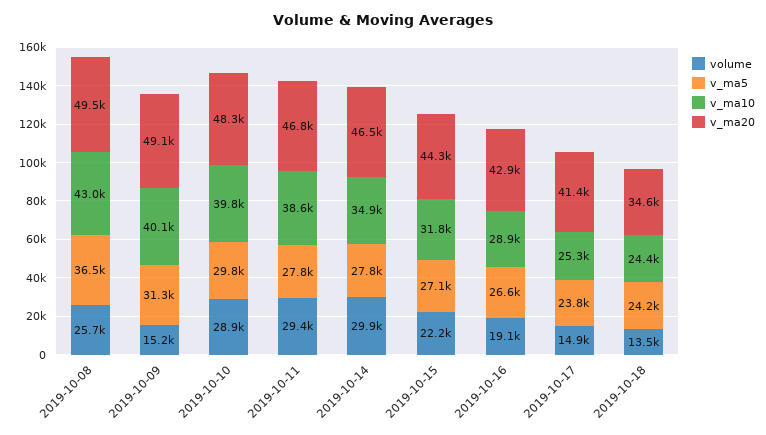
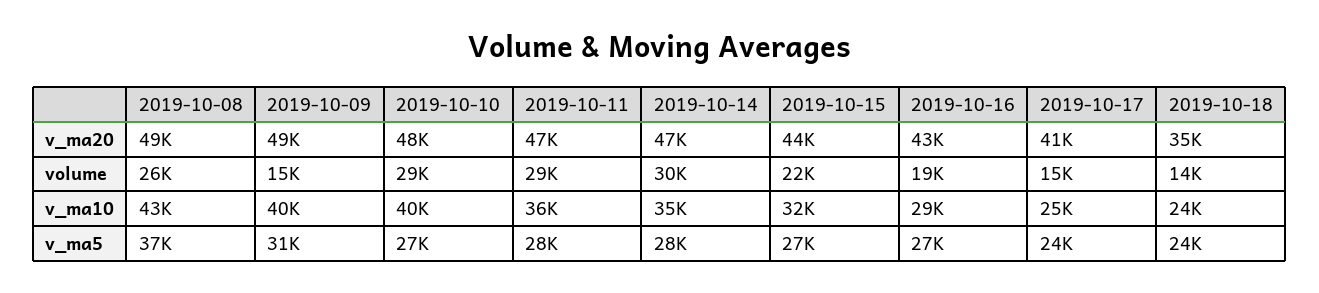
v_ma5, 2019-10-10: 29800 -> 27000
v_ma10, 2019-10-11: 38600 -> 36000

